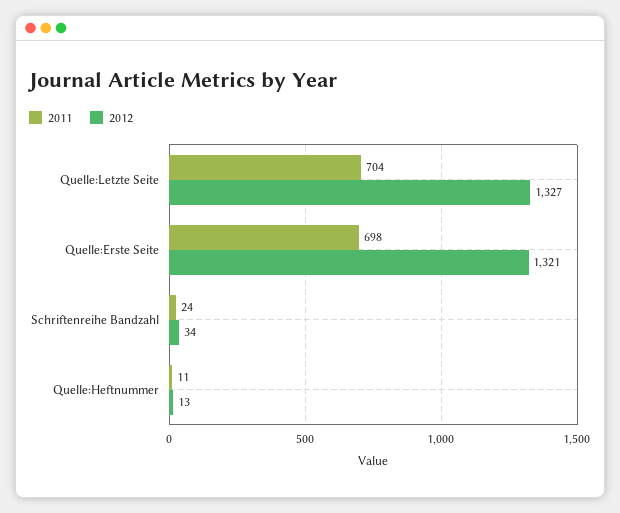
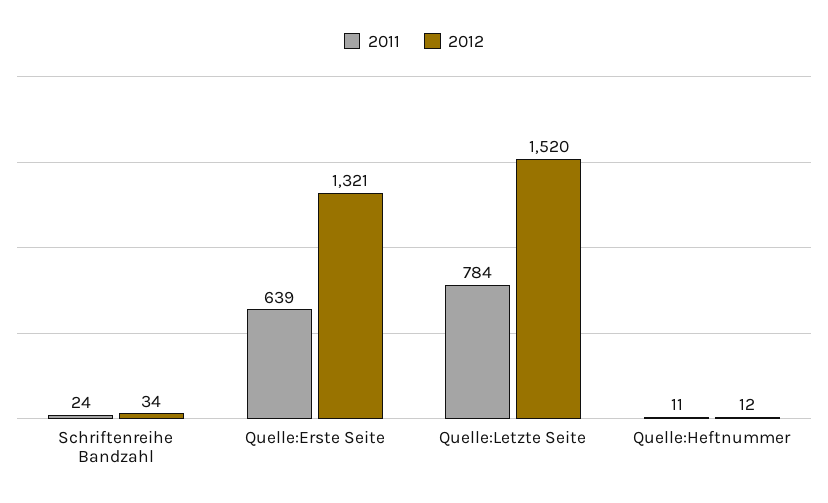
2011, Quelle:Letzte Seite: 704 -> 784
2012, Quelle:Letzte Seite: 1327 -> 1520
2011, Quelle:Erste Seite: 698 -> 639
2012, Quelle:Heftnummer: 13 -> 12

